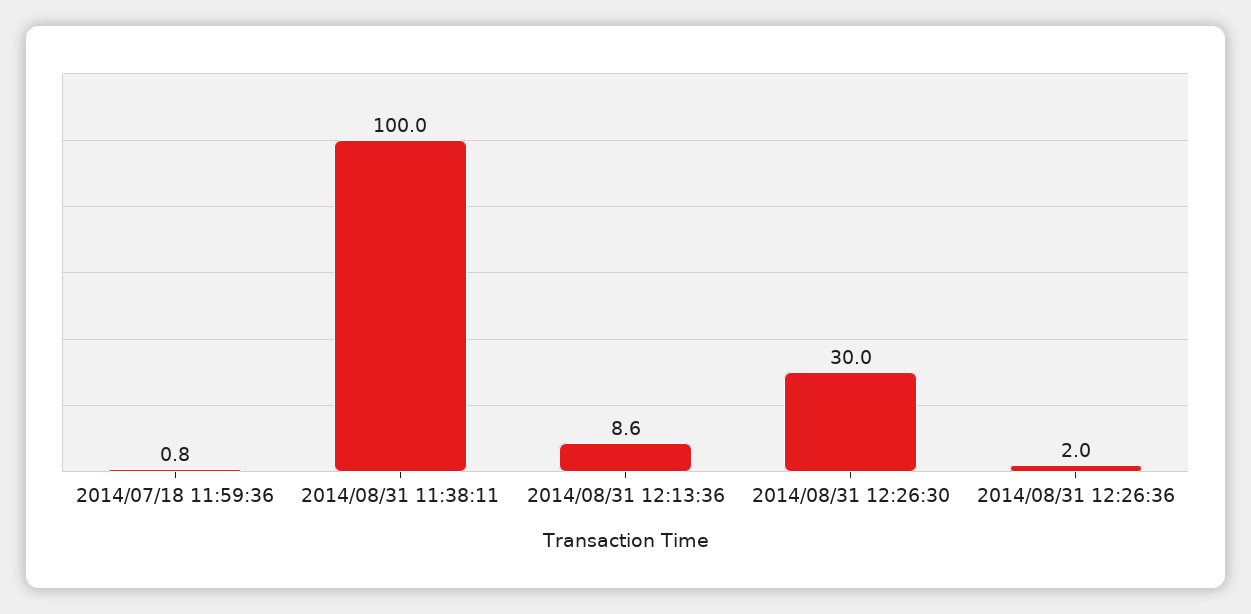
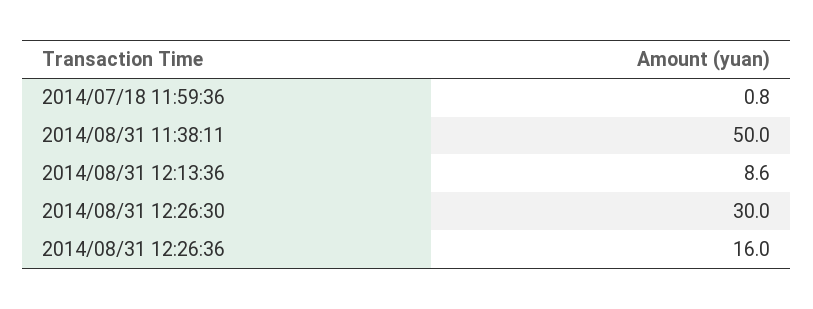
2014/08/31 11:38:11: 100 -> 50
2014/08/31 12:26:36: 2 -> 16

